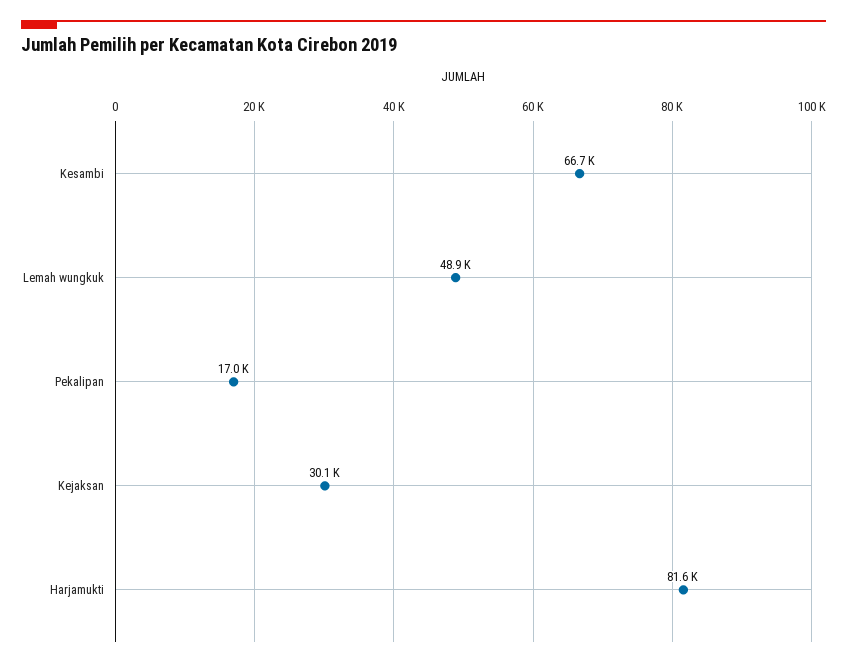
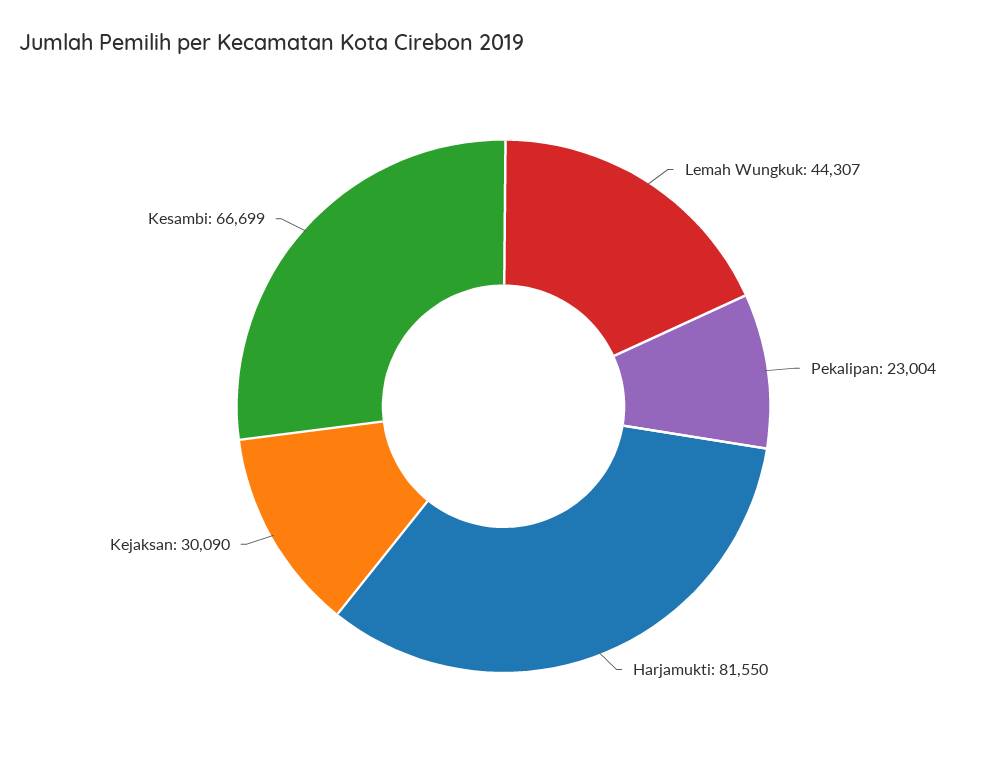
Lemah wungkuk: 48900 -> 44307
Pekalipan: 17000 -> 23004

